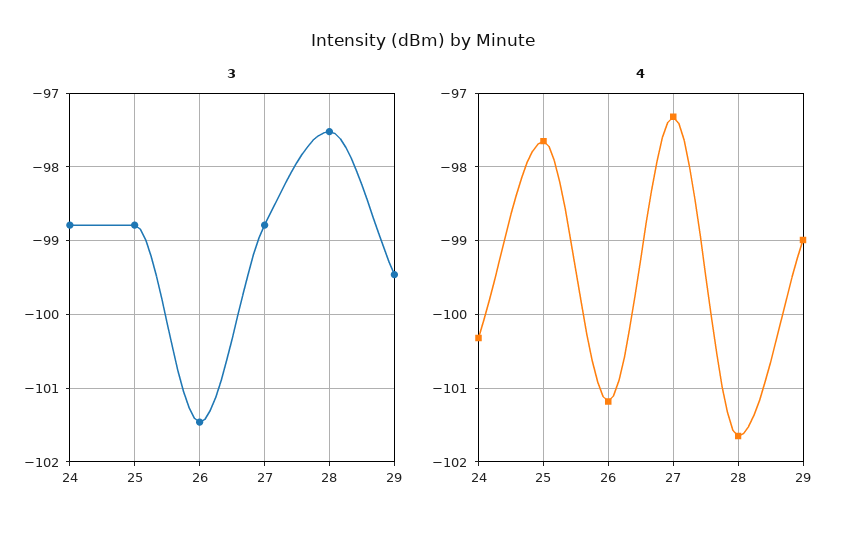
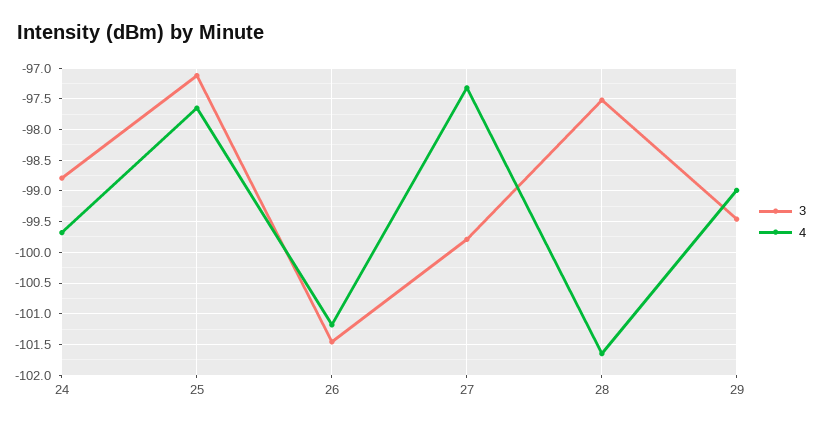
3, 25: -98.8 -> -97.1
3, 27: -98.8 -> -99.8
4, 24: -100.3 -> -99.7

